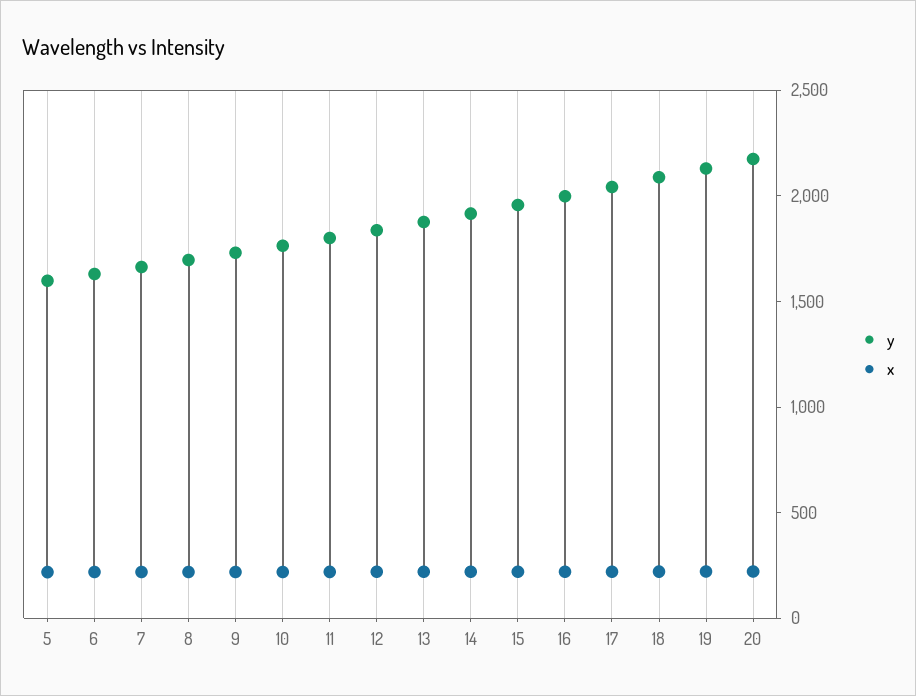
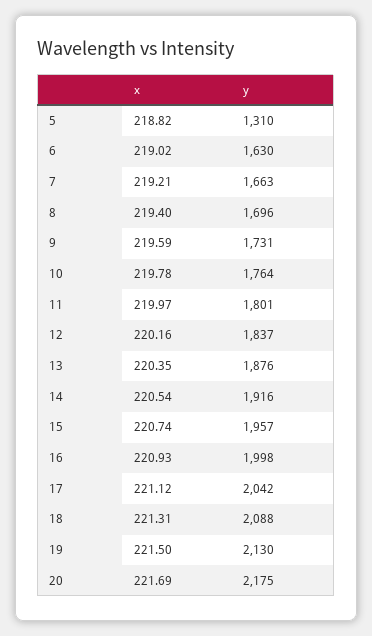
y, 5: 1600 -> 1310

